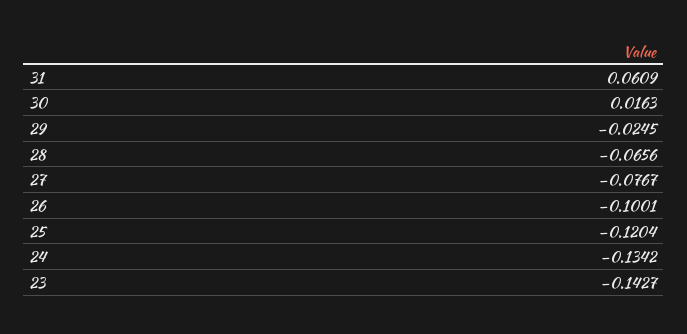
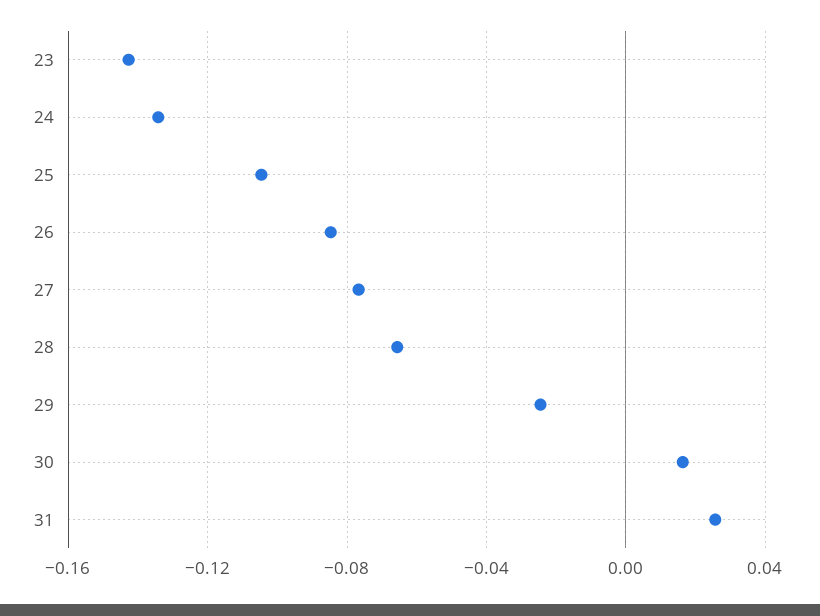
31: 0.0609 -> 0.025
26: -0.1001 -> -0.085
25: -0.1204 -> -0.105

